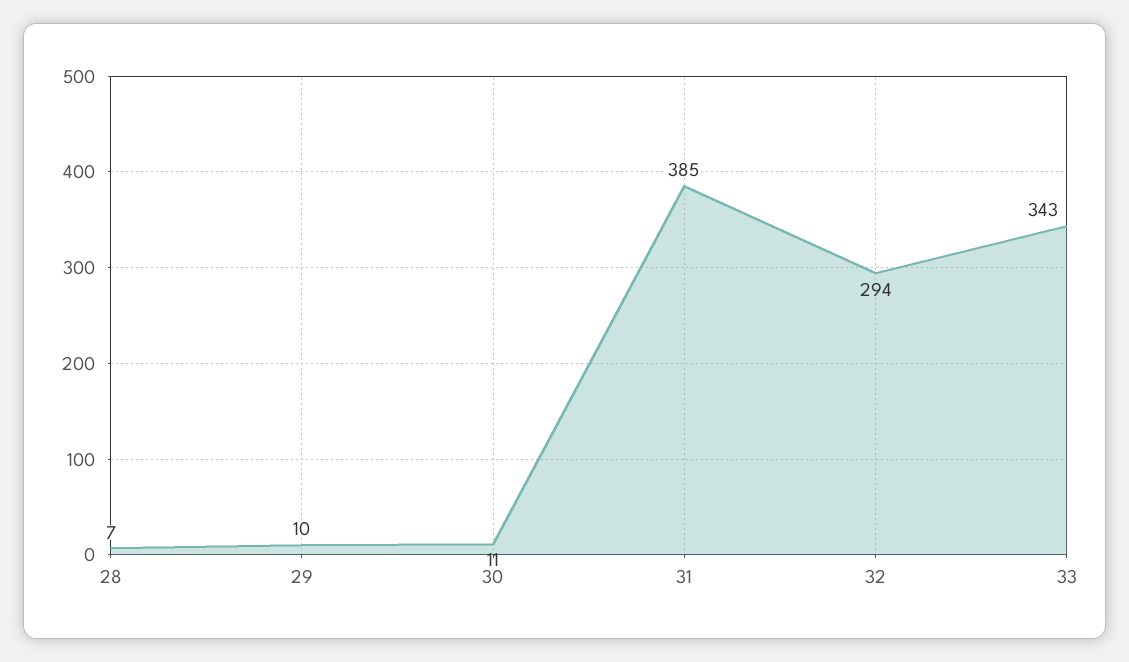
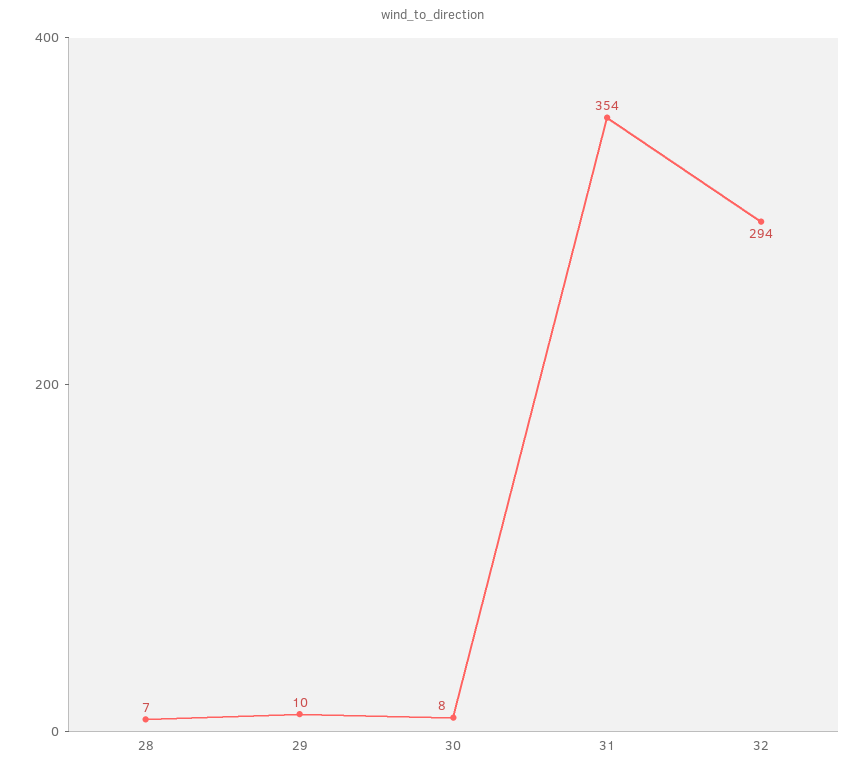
30: 11 -> 8
31: 385 -> 354
33: 343 -> none

